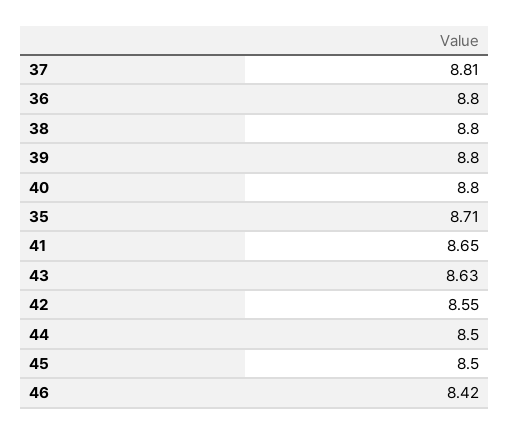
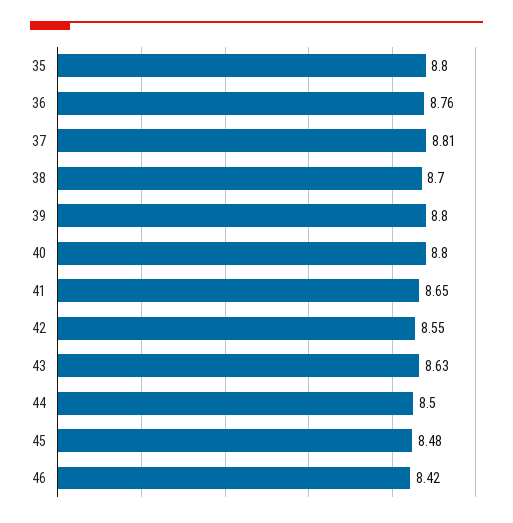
36: 8.8 -> 8.76
38: 8.8 -> 8.7
35: 8.71 -> 8.8
45: 8.5 -> 8.48

